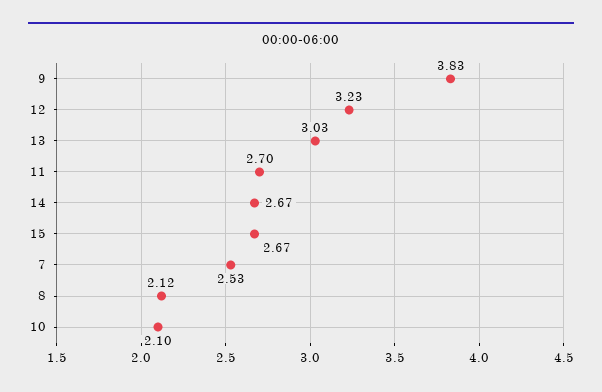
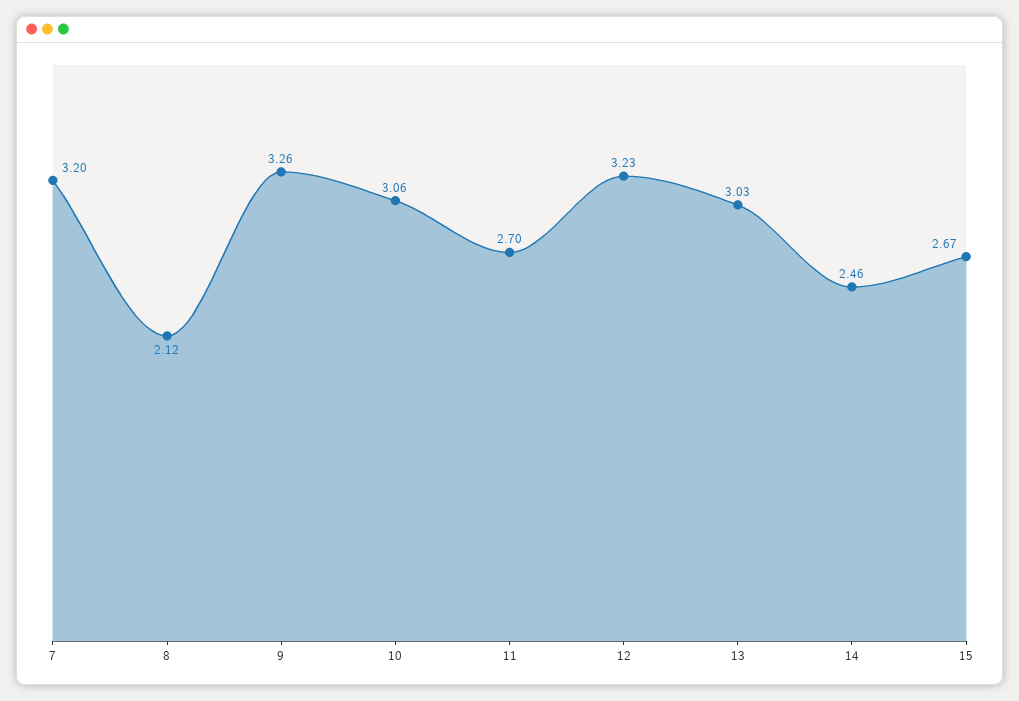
9: 3.83 -> 3.26
14: 2.67 -> 2.46
7: 2.53 -> 3.2
10: 2.1 -> 3.06

